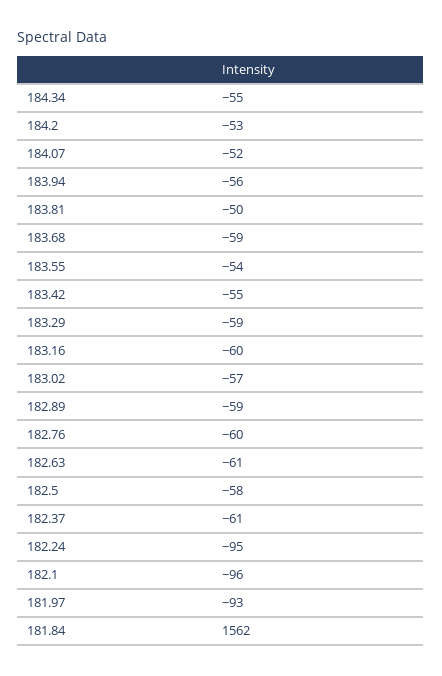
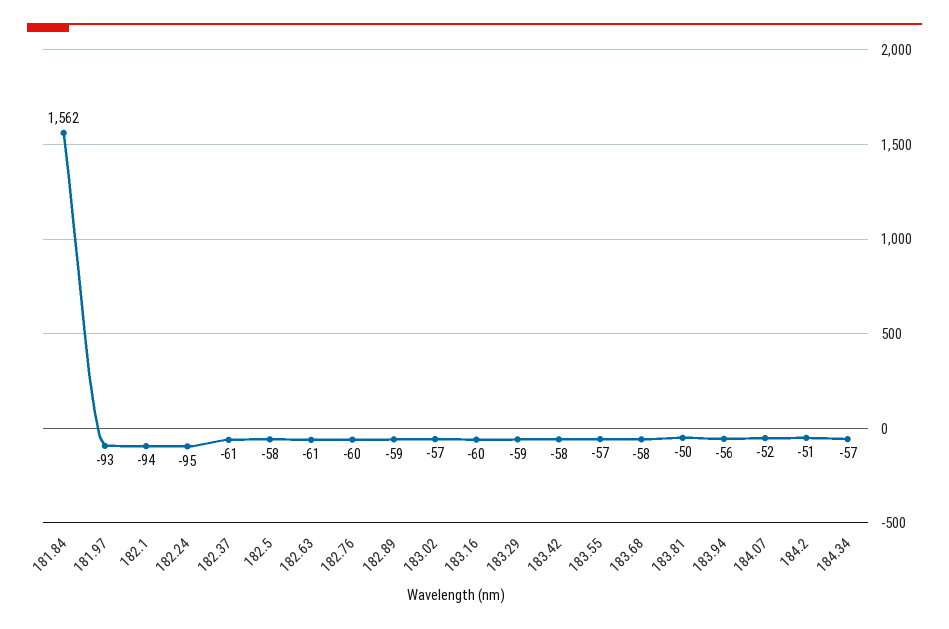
184.34: -55 -> -57
184.2: -53 -> -51
183.68: -59 -> -58
183.55: -54 -> -57
183.42: -55 -> -58
182.1: -96 -> -94

